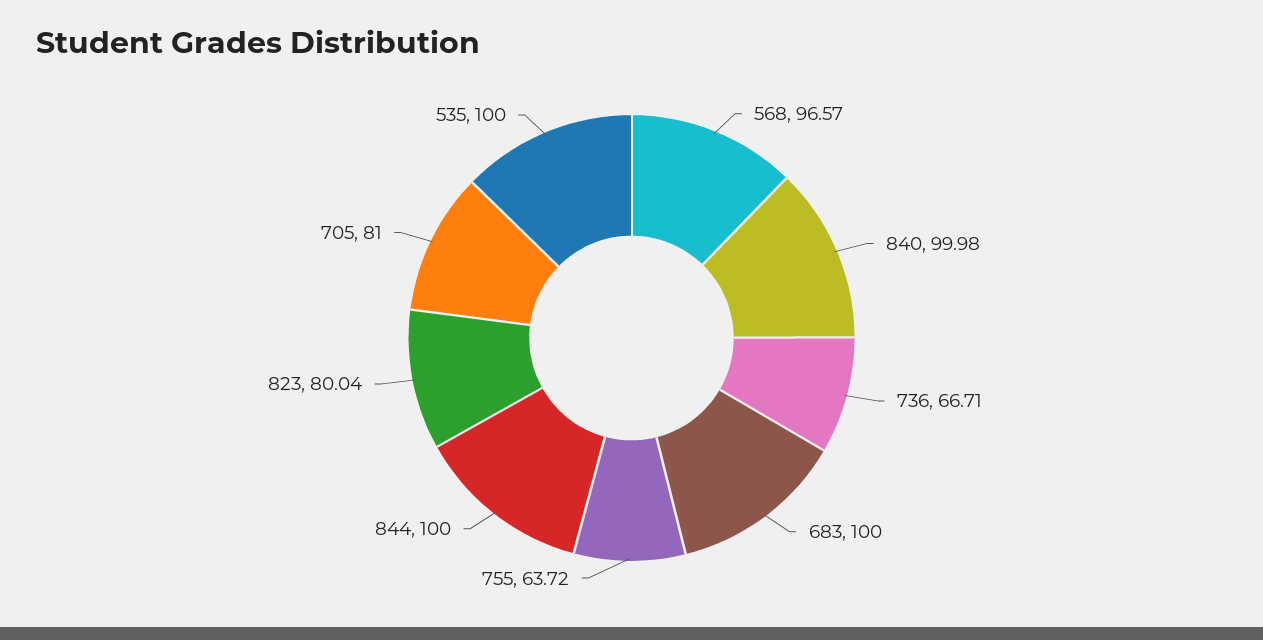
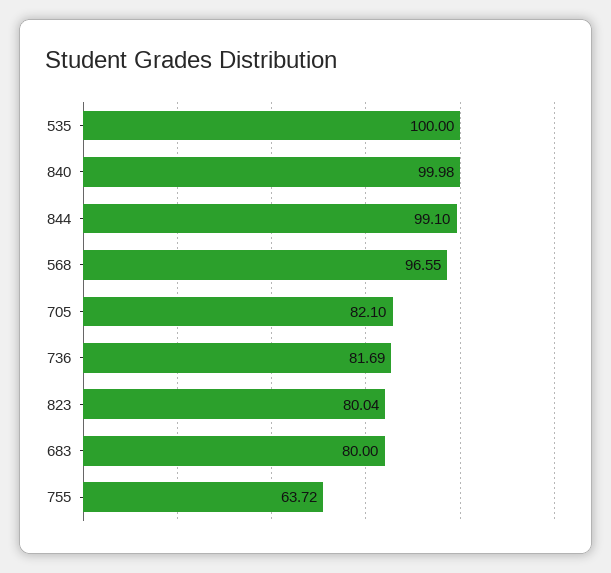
568: 96.57 -> 96.55
736: 66.71 -> 81.69
683: 100 -> 80
844: 100 -> 99.1
705: 81 -> 82.1

